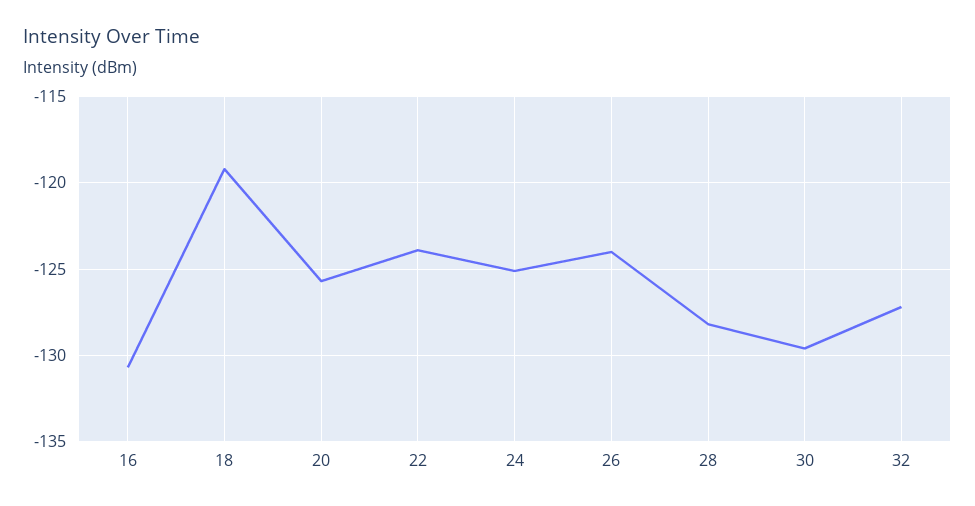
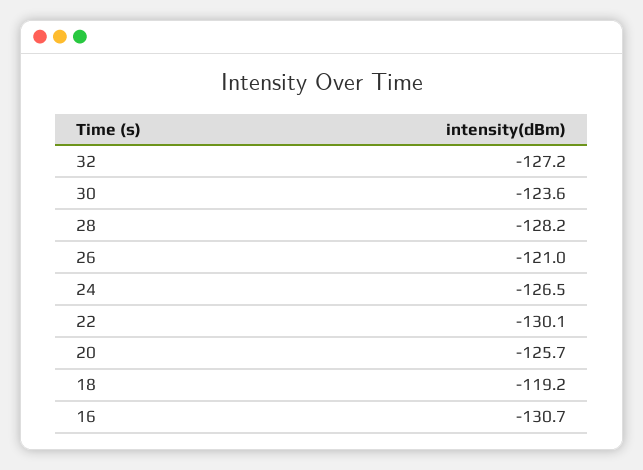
22: -124 -> -130.1
24: -125 -> -126.5
26: -124 -> -121
30: -129.5 -> -123.6

